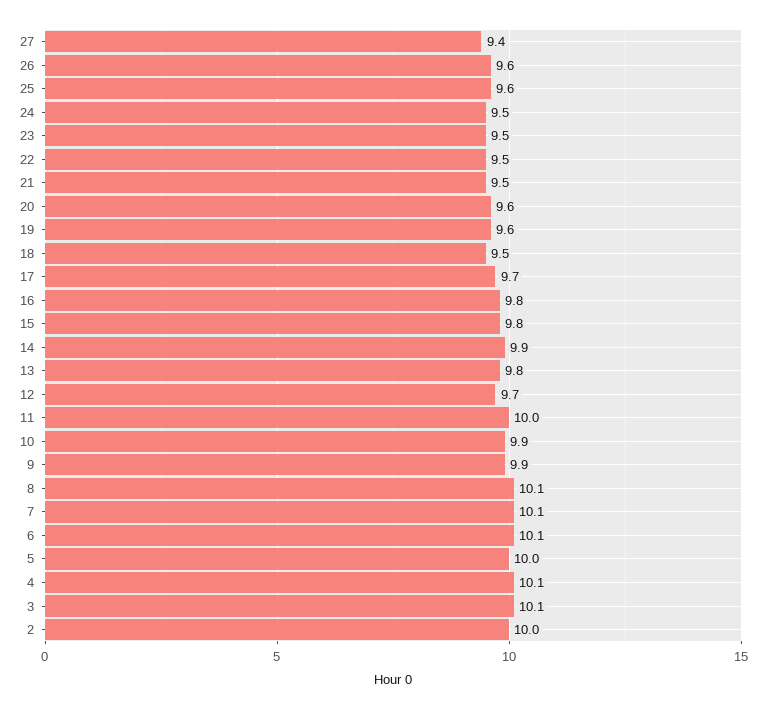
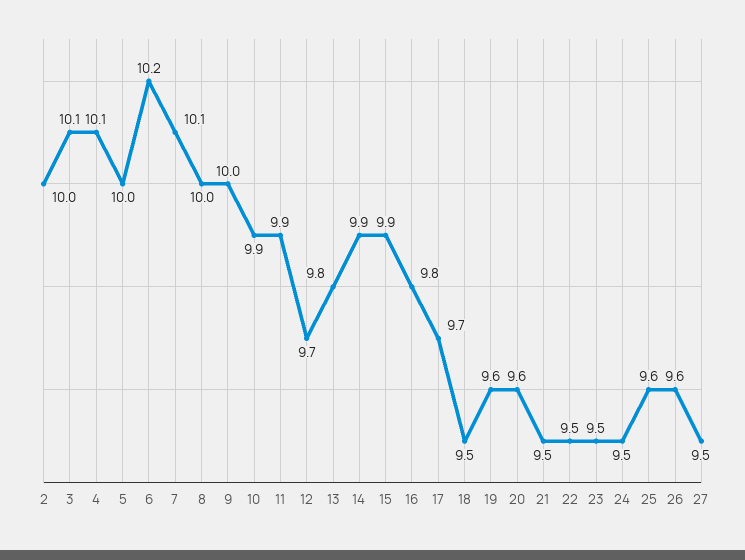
27: 9.4 -> 9.5
15: 9.8 -> 9.9
11: 10 -> 9.9
9: 9.9 -> 10
8: 10.1 -> 10
6: 10.1 -> 10.2

